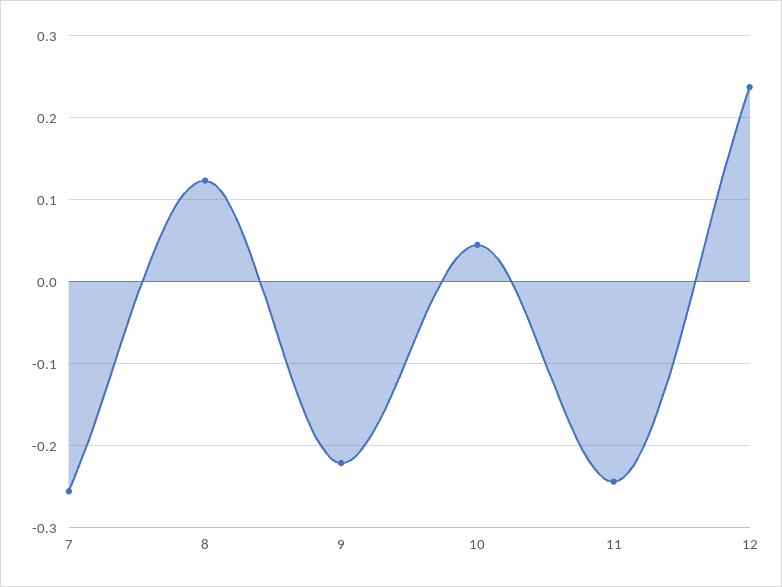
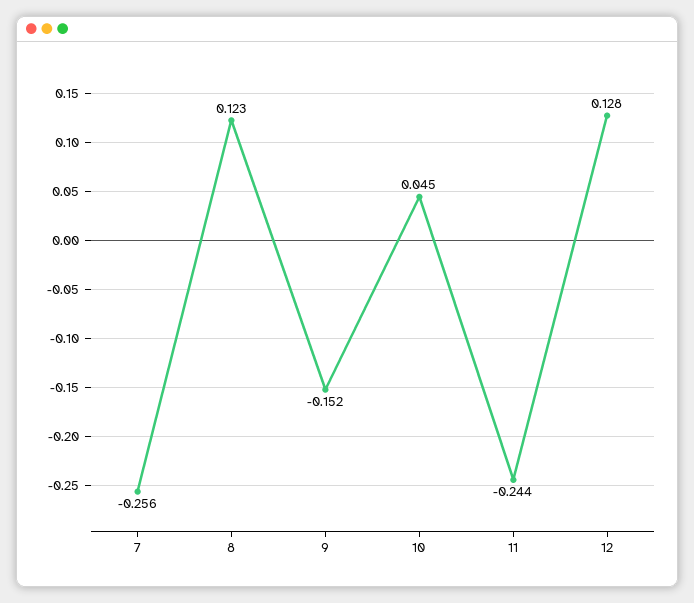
9: -0.22 -> -0.152
12: 0.24 -> 0.128

